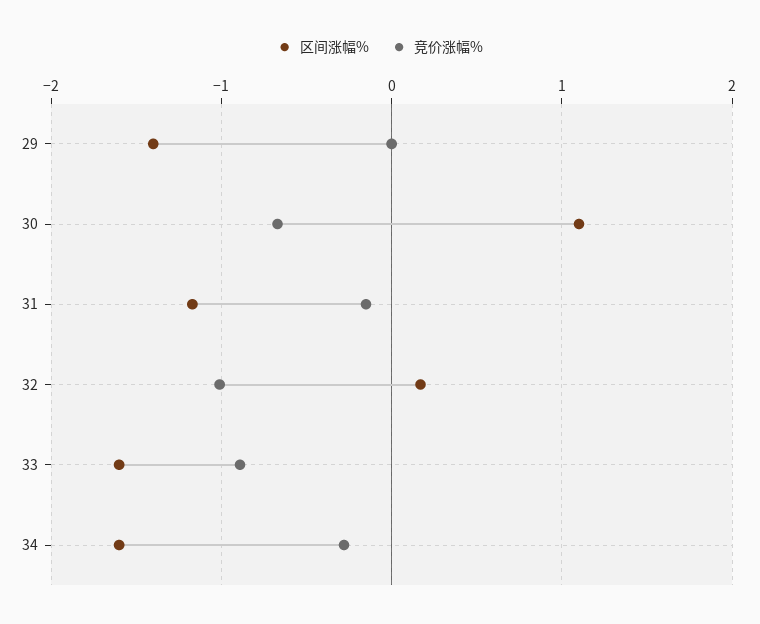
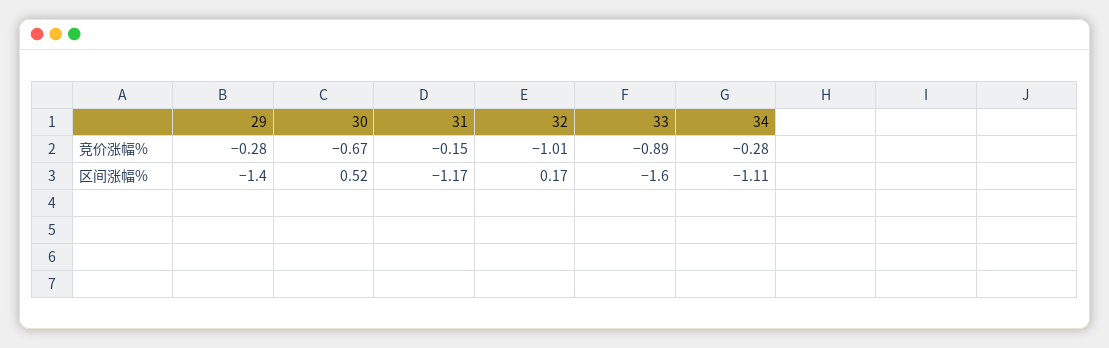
竞价涨幅%, 29: 0 -> -0.28
区间涨幅%, 30: 1.1 -> 0.52
区间涨幅%, 34: -1.6 -> -1.11

